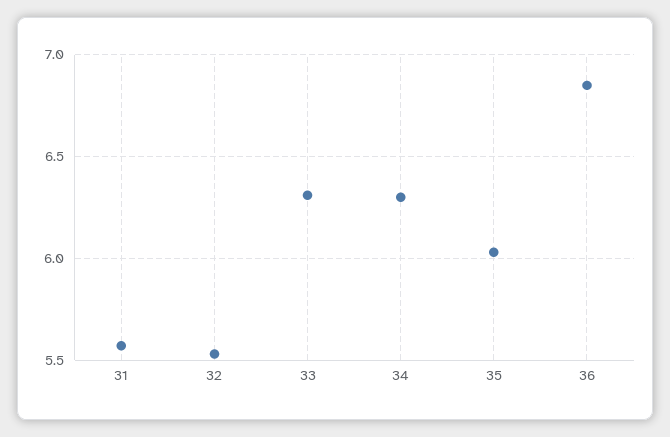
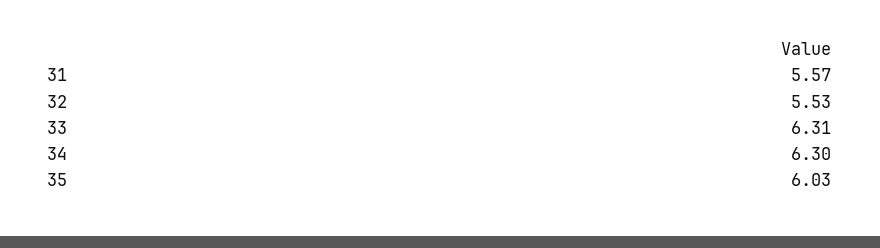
36: 6.85 -> none

